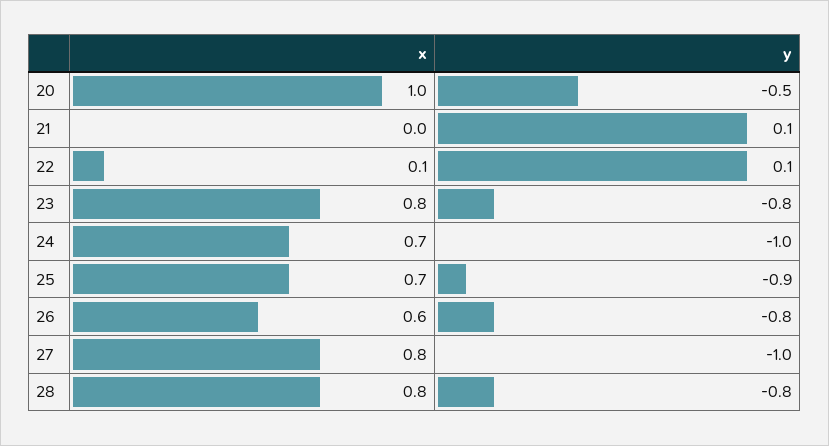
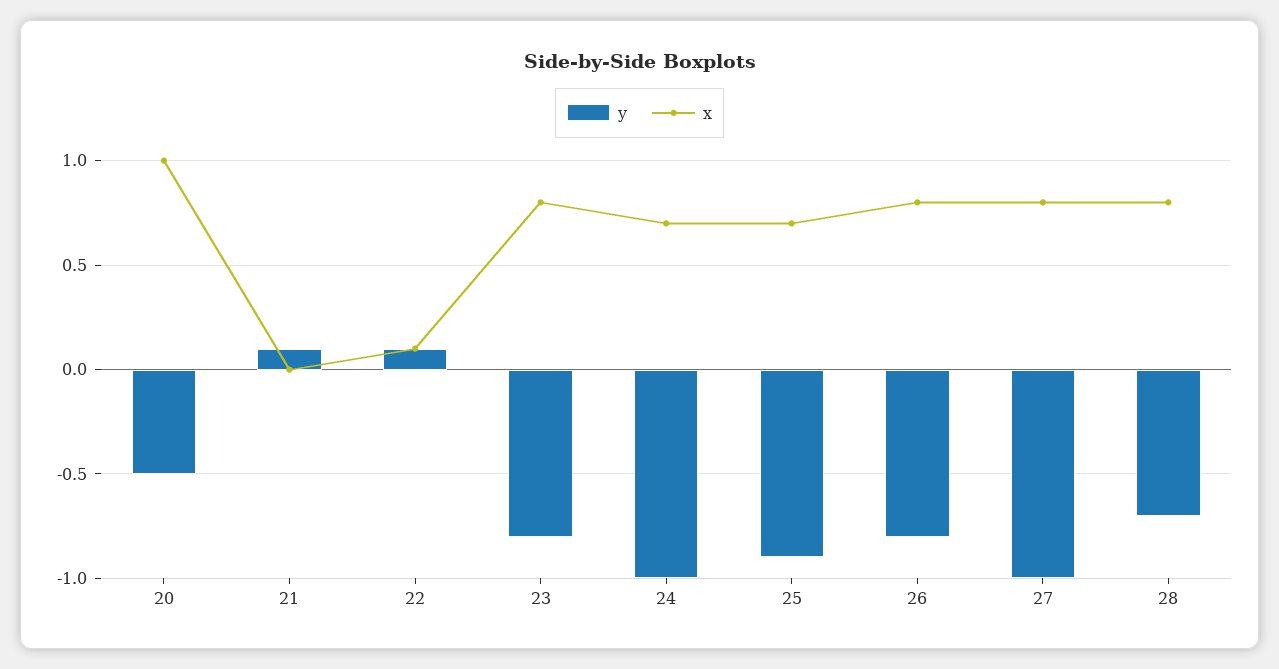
x, 26: 0.6 -> 0.8
y, 28: -0.8 -> -0.7

